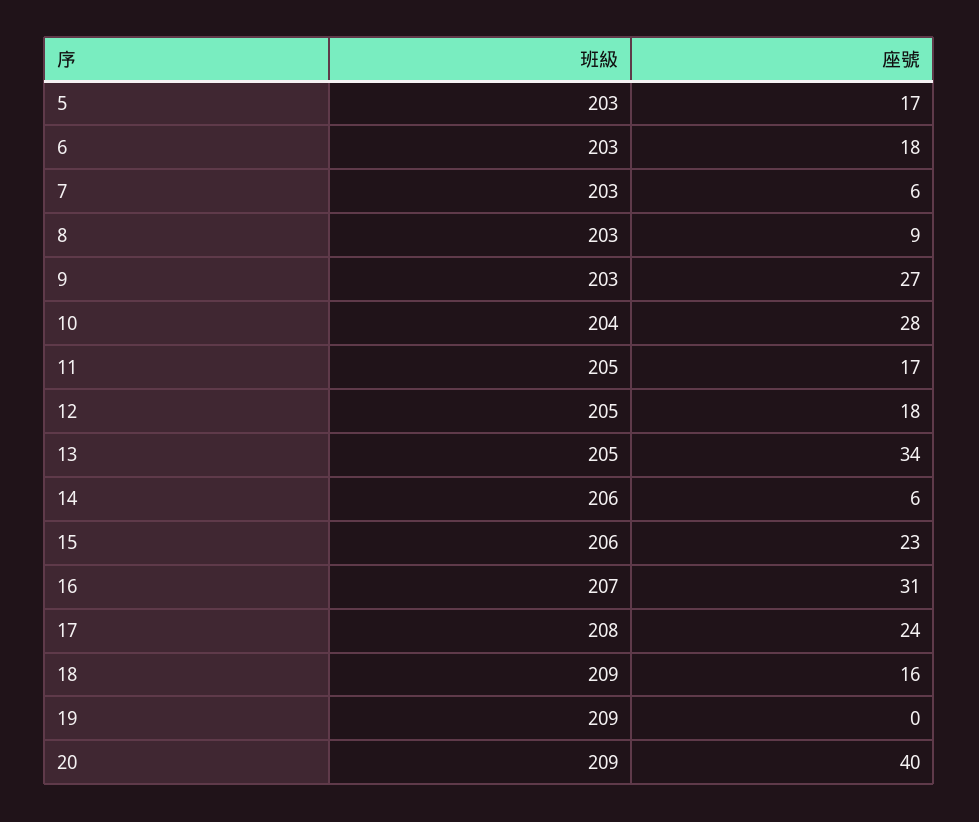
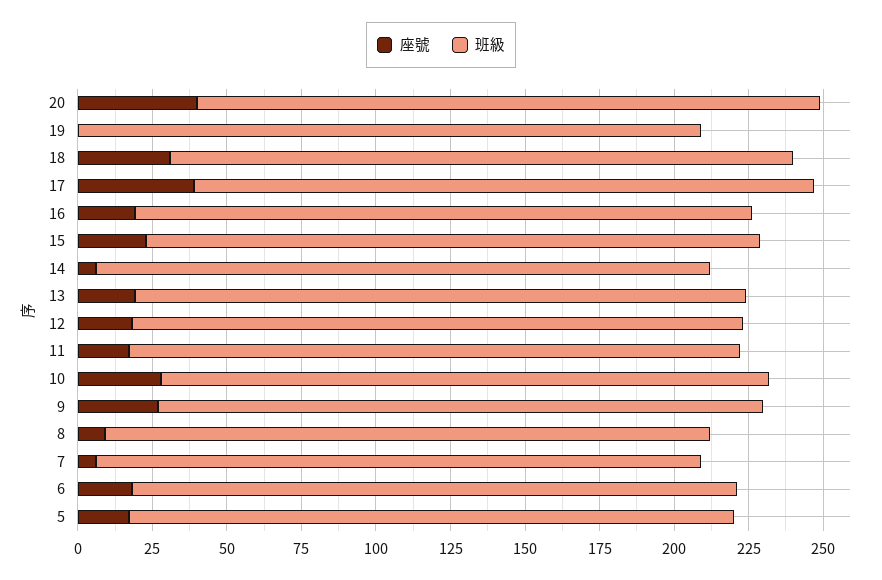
座號, 13: 34 -> 20
座號, 16: 31 -> 20
座號, 17: 24 -> 40
座號, 18: 16 -> 30

